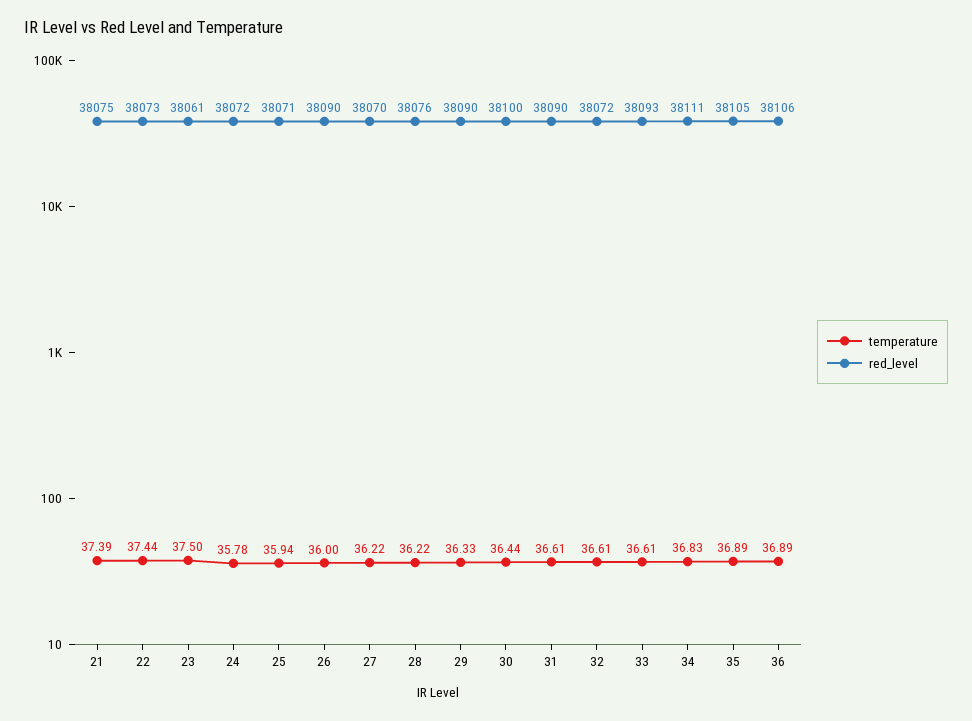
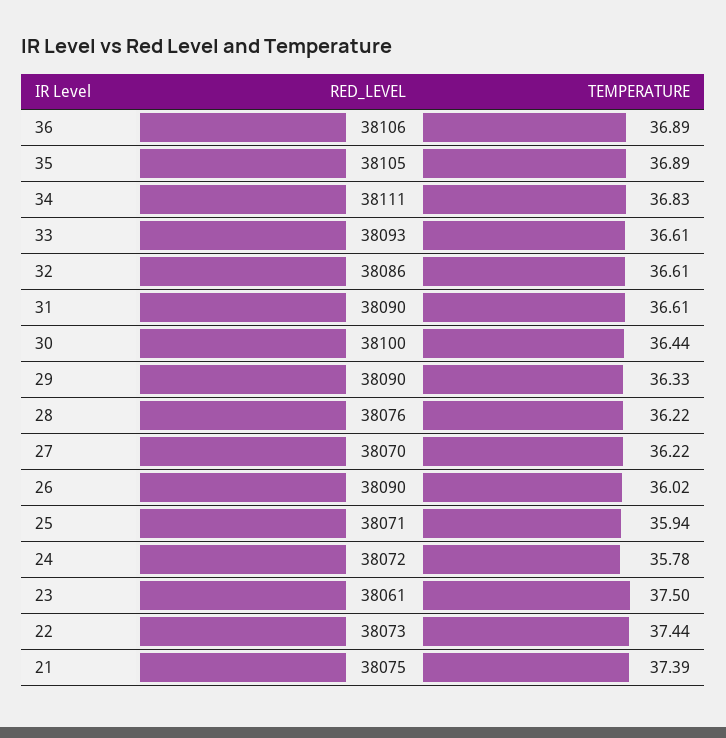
temperature, 26: 36 -> 36.02
red_level, 32: 38072 -> 38086

